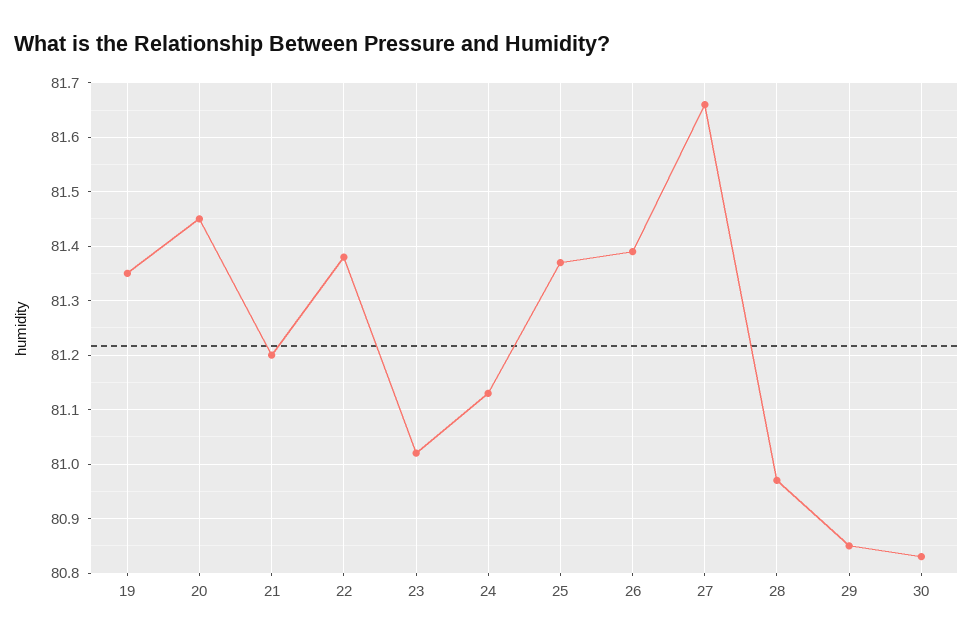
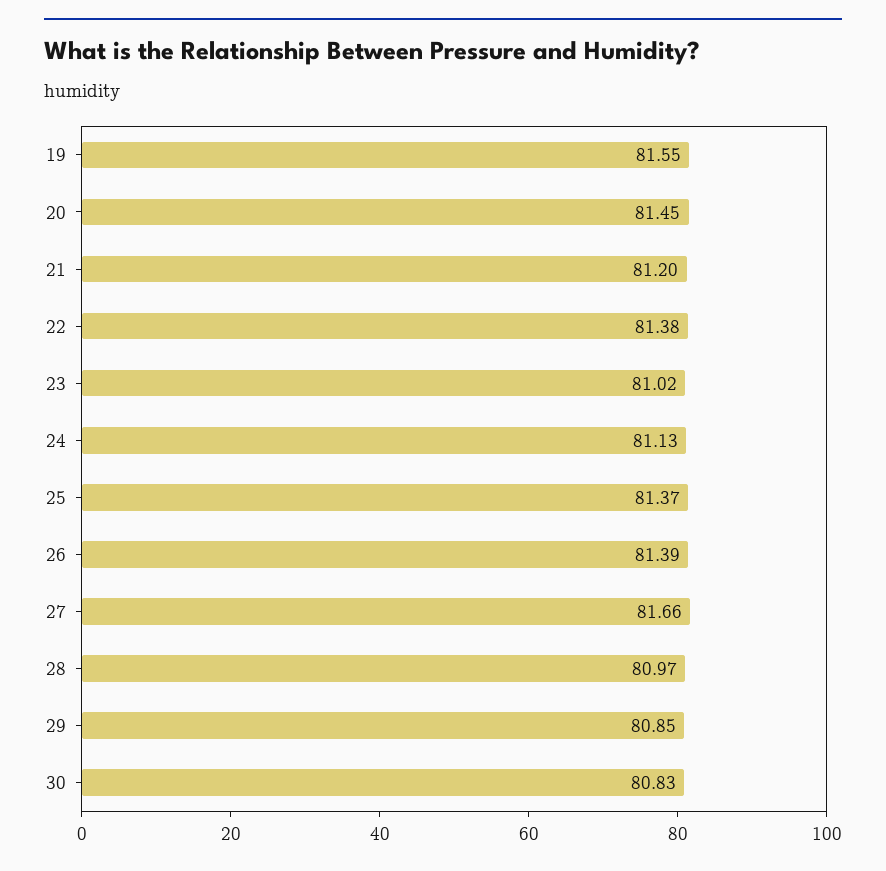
19: 81.35 -> 81.55

